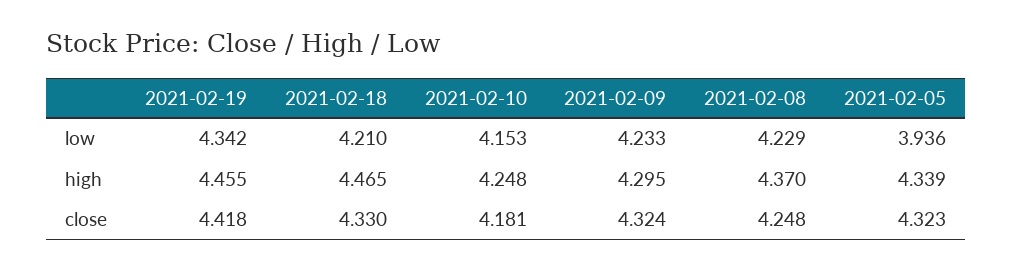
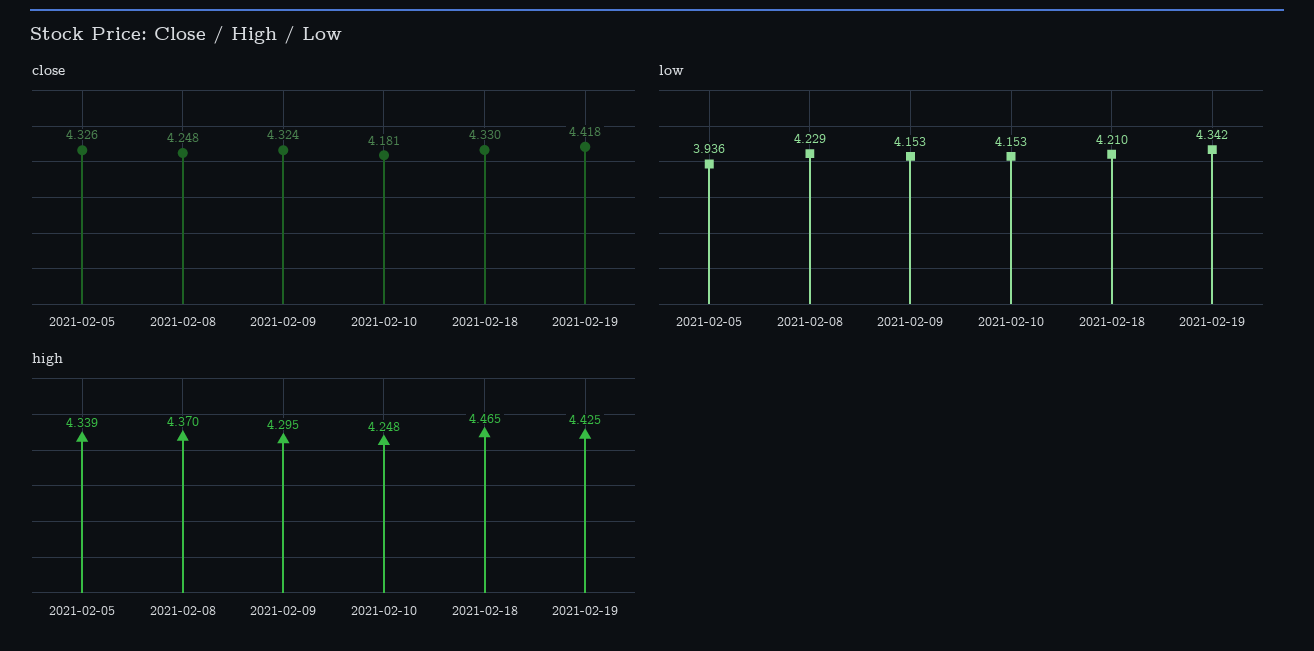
low, 2021-02-09: 4.233 -> 4.153
high, 2021-02-19: 4.455 -> 4.425
close, 2021-02-05: 4.323 -> 4.326

